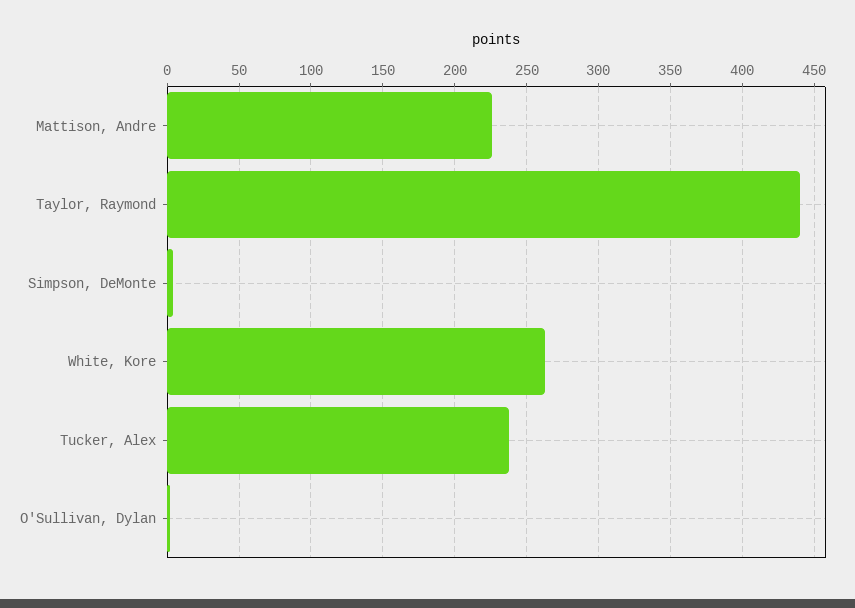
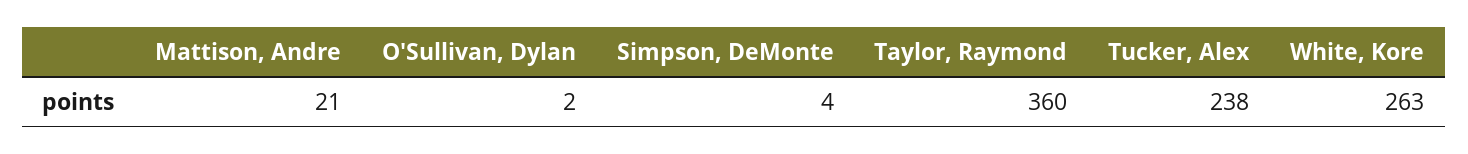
Mattison, Andre: 225 -> 21
Taylor, Raymond: 440 -> 360

